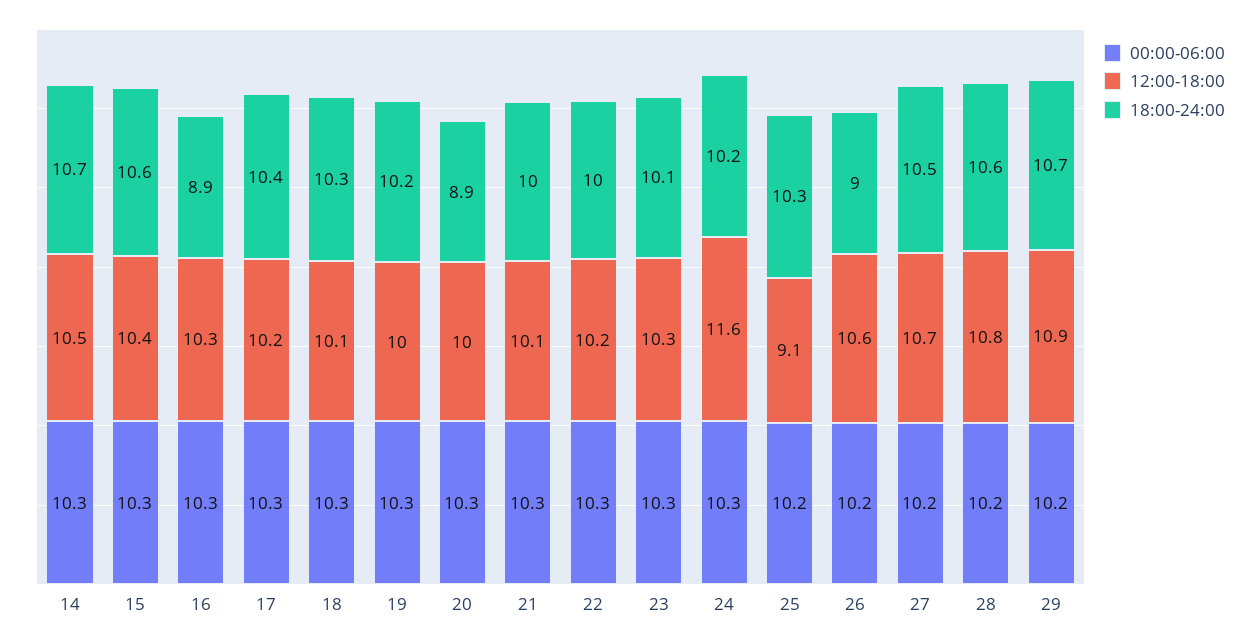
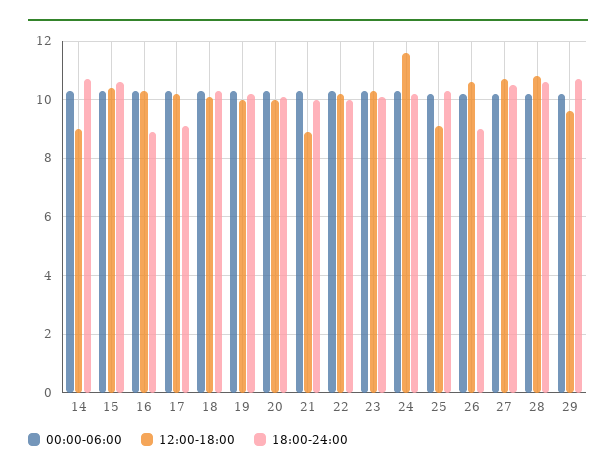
12:00-18:00, 14: 10.5 -> 9
18:00-24:00, 17: 10.4 -> 9
18:00-24:00, 20: 8.9 -> 10
12:00-18:00, 21: 10.1 -> 9
12:00-18:00, 29: 10.9 -> 9.5

